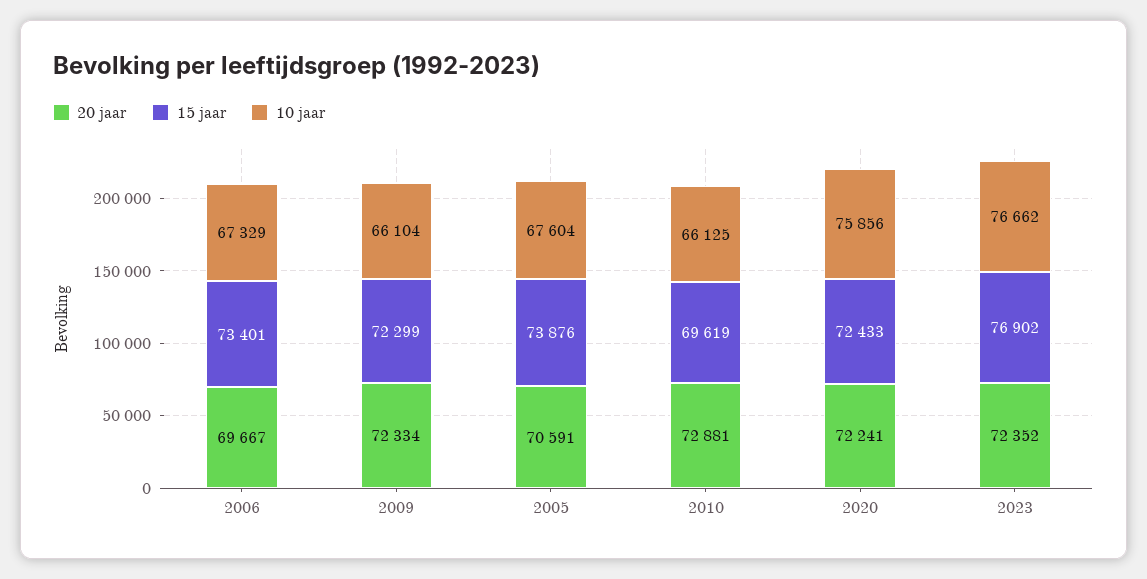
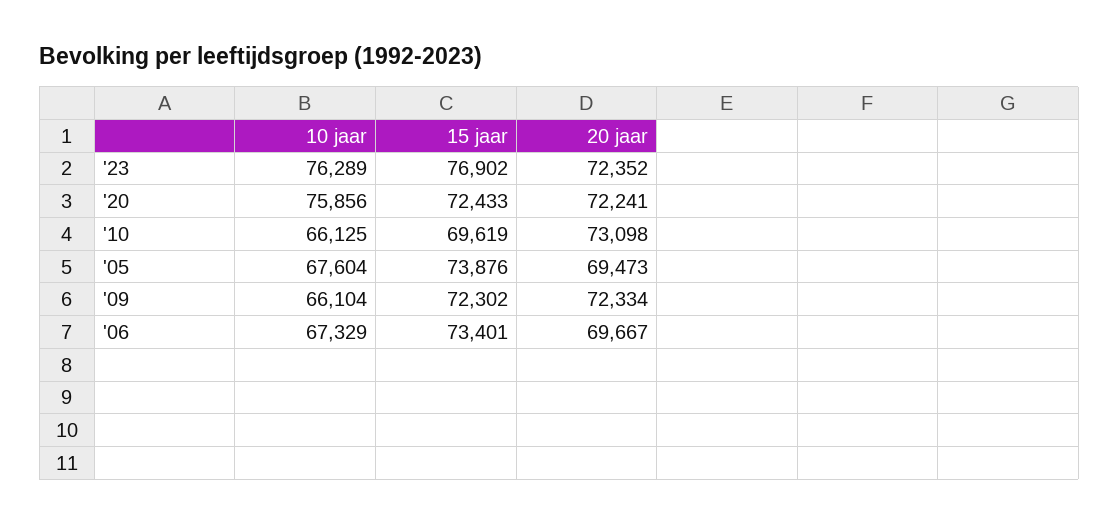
15 jaar, 2009: 72299 -> 72302
20 jaar, 2005: 70591 -> 69473
20 jaar, 2010: 72881 -> 73098
10 jaar, 2023: 76662 -> 76289

